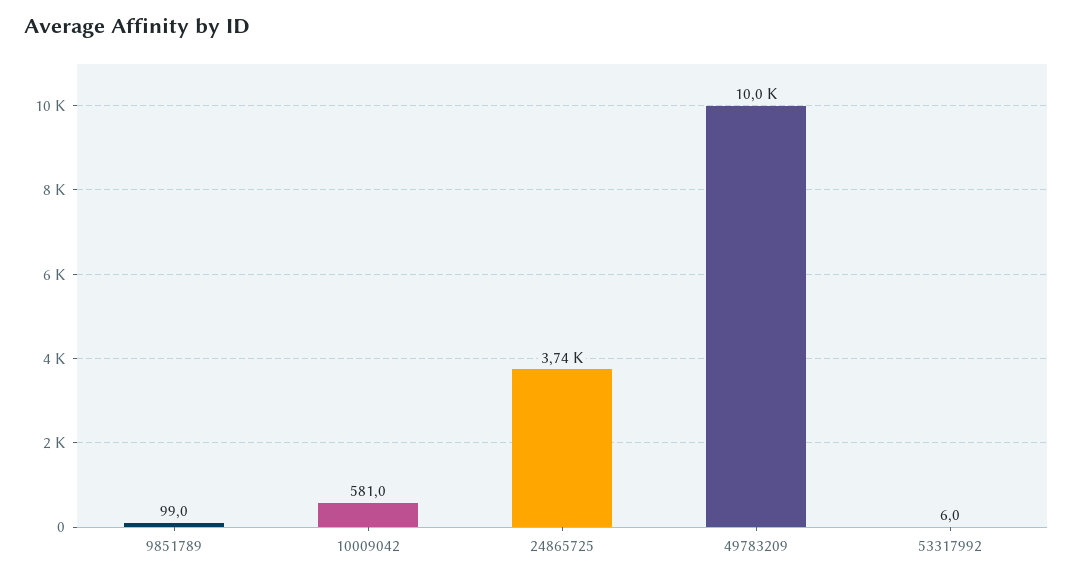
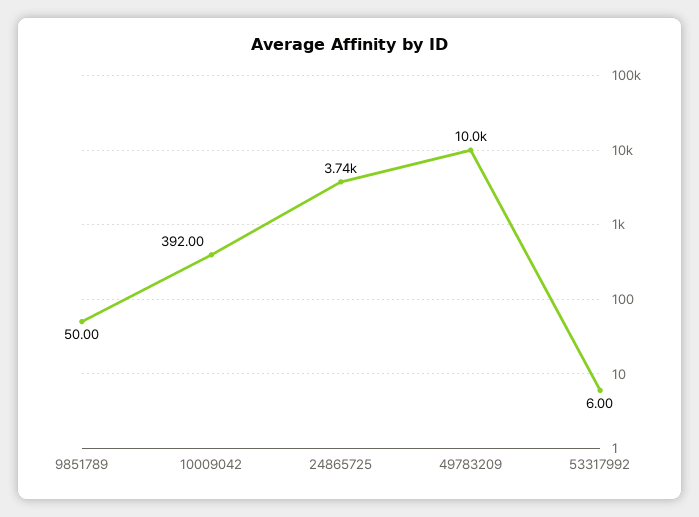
9851789: 99 -> 50
10009042: 581 -> 392

